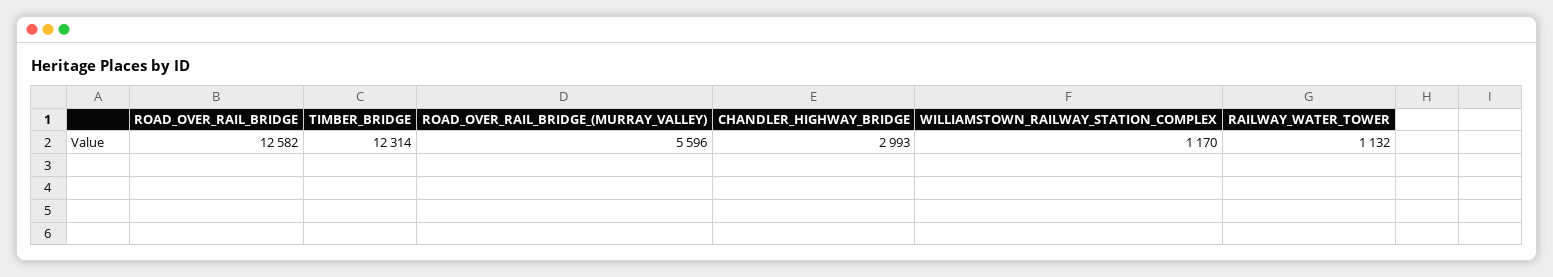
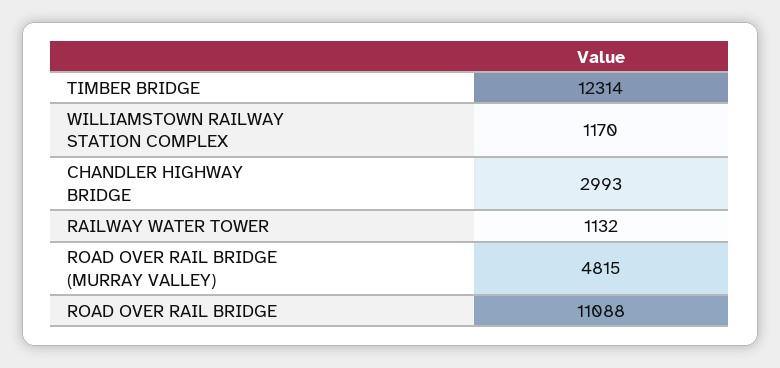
ROAD_OVER_RAIL_BRIDGE: 12582 -> 11088
ROAD_OVER_RAIL_BRIDGE_(MURRAY_VALLEY): 5596 -> 4815

